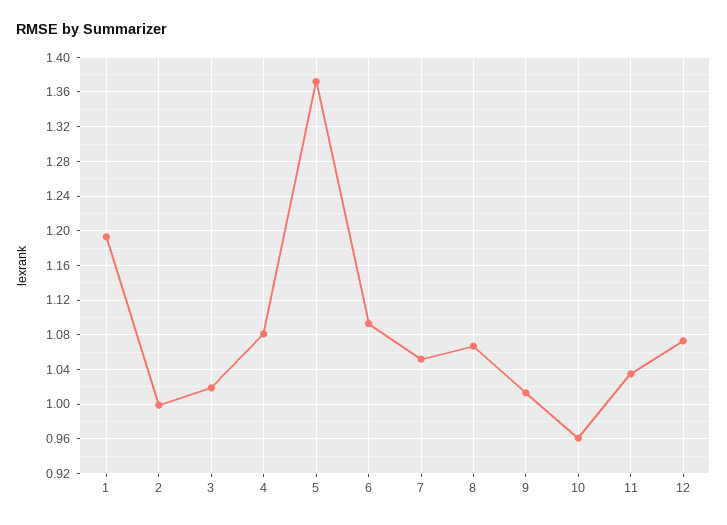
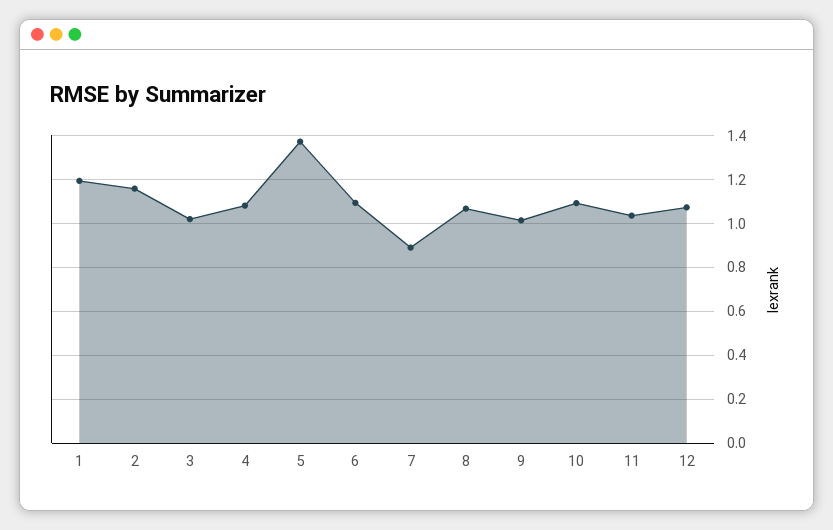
2: 1 -> 1.15
7: 1.05 -> 0.9
10: 0.96 -> 1.1

